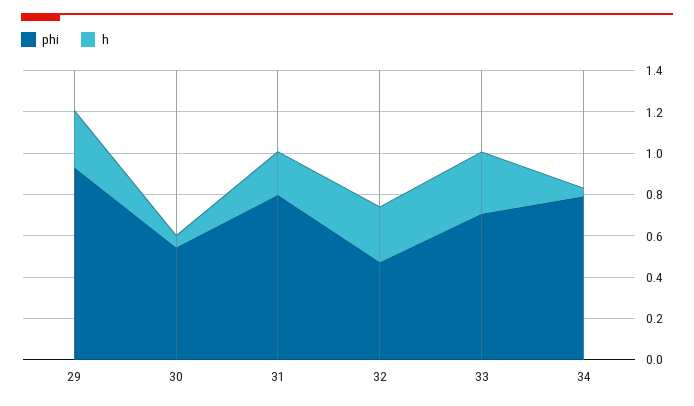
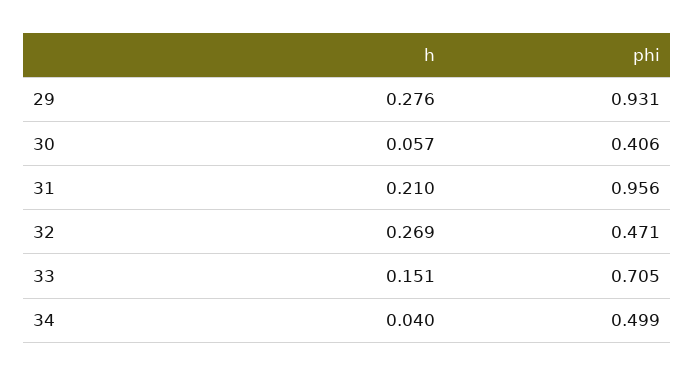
phi, 30: 0.55 -> 0.406
phi, 31: 0.8 -> 0.956
h, 33: 0.3 -> 0.151
phi, 34: 0.8 -> 0.499

